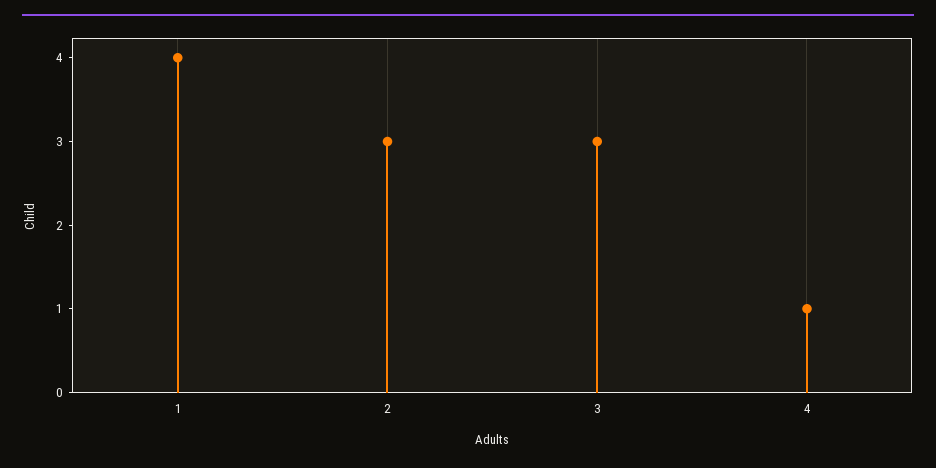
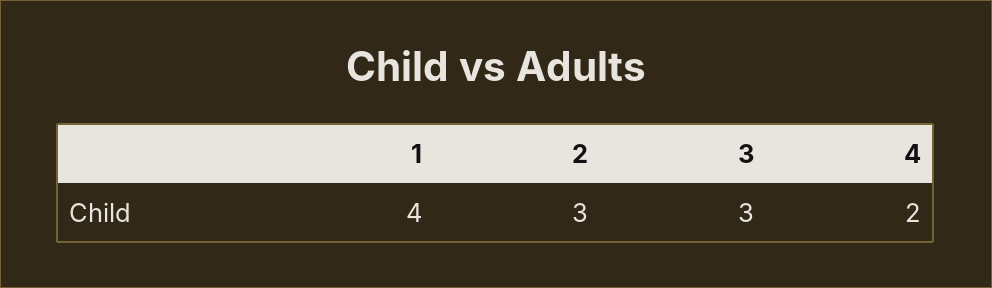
4: 1 -> 2

